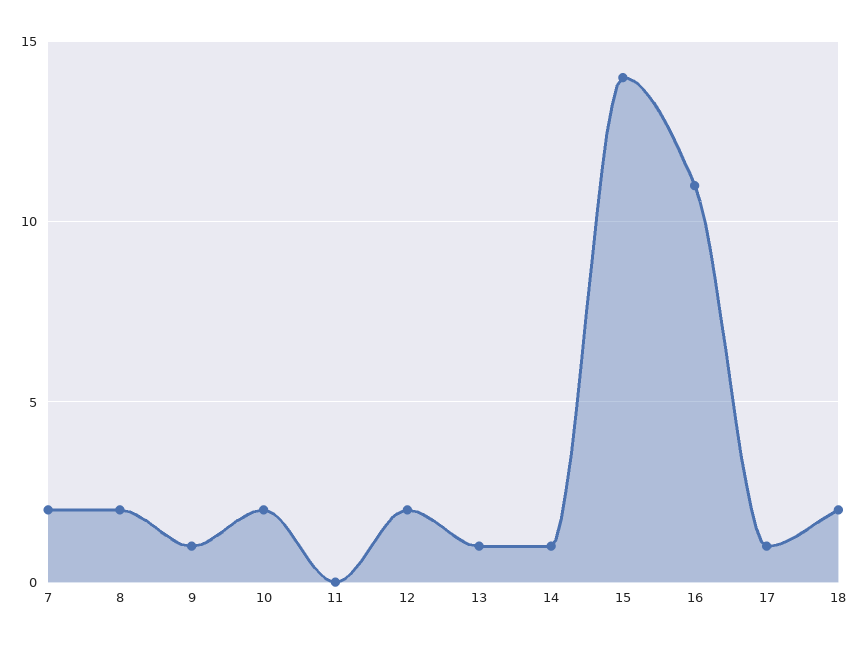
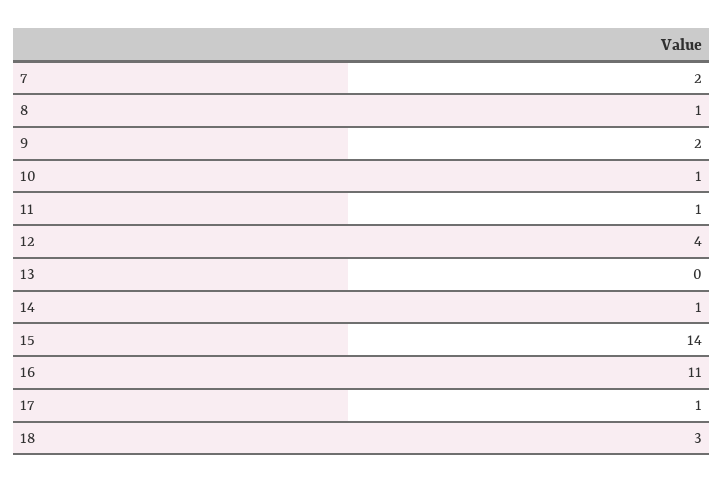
8: 2 -> 1
9: 1 -> 2
10: 2 -> 1
11: 0 -> 1
12: 2 -> 4
13: 1 -> 0
18: 2 -> 3

